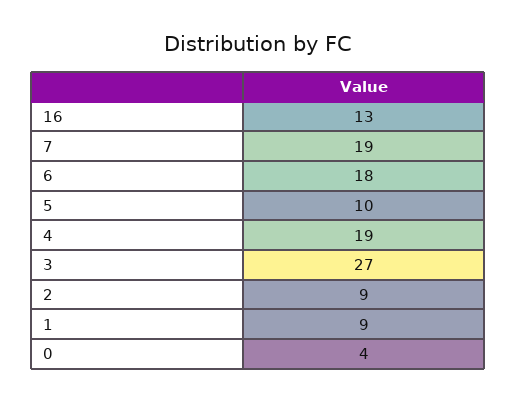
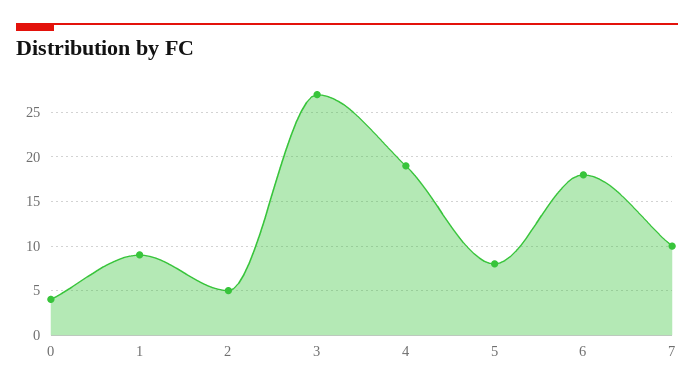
16: 13 -> none
7: 19 -> 10
5: 10 -> 8
2: 9 -> 5

